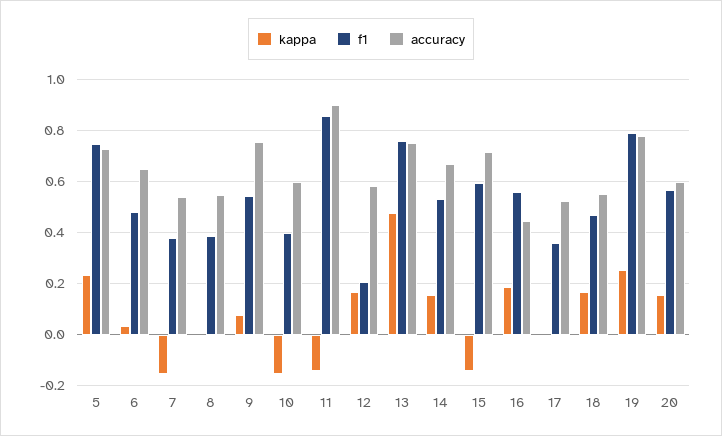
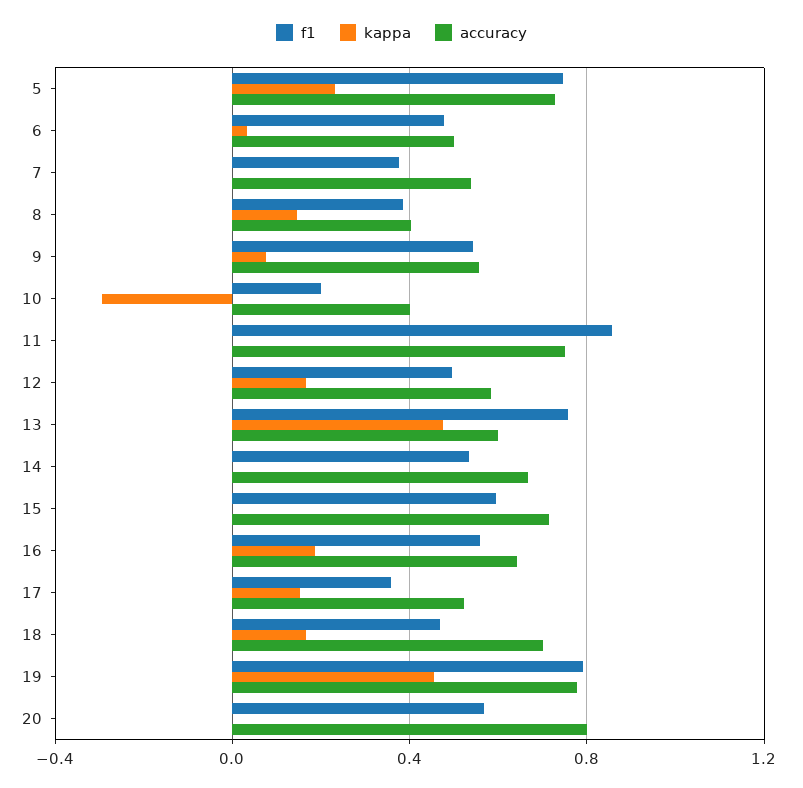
accuracy, 6: 0.65 -> 0.5
kappa, 7: -0.15 -> 0
kappa, 8: 0 -> 0.15
accuracy, 8: 0.55 -> 0.4
accuracy, 9: 0.75 -> 0.55
kappa, 10: -0.15 -> -0.3
f1, 10: 0.4 -> 0.2
accuracy, 10: 0.6 -> 0.4
kappa, 11: -0.15 -> 0
accuracy, 11: 0.9 -> 0.75
f1, 12: 0.2 -> 0.5
accuracy, 13: 0.75 -> 0.6
kappa, 14: 0.15 -> 0
kappa, 15: -0.15 -> 0
accuracy, 16: 0.45 -> 0.65
kappa, 17: 0 -> 0.15
accuracy, 18: 0.55 -> 0.7
kappa, 19: 0.25 -> 0.45
kappa, 20: 0.15 -> 0
accuracy, 20: 0.6 -> 0.8

